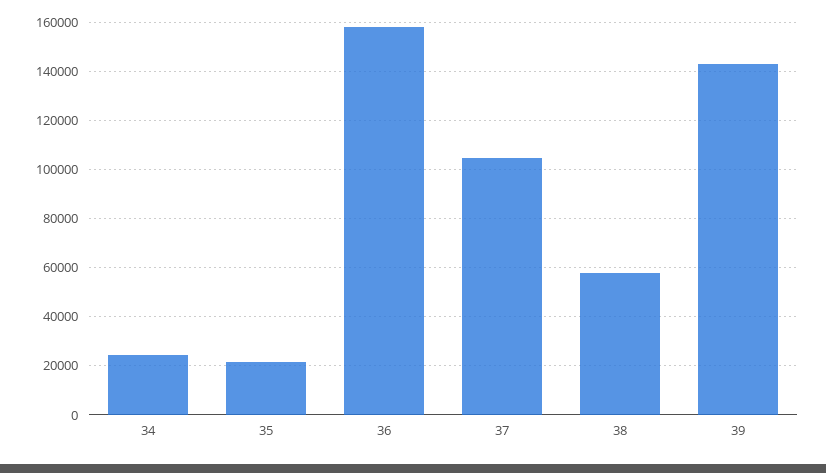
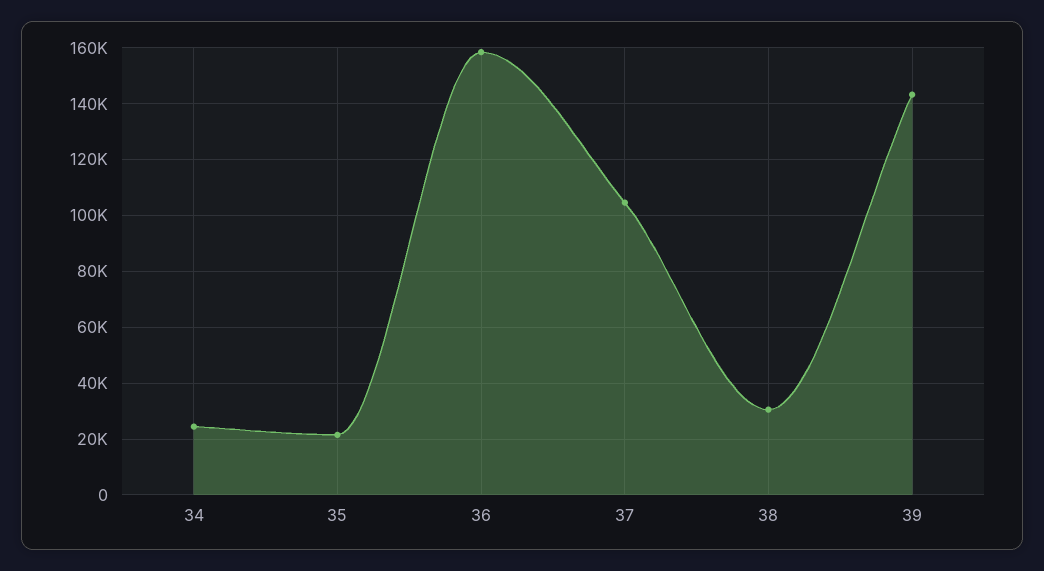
38: 57500 -> 30000

